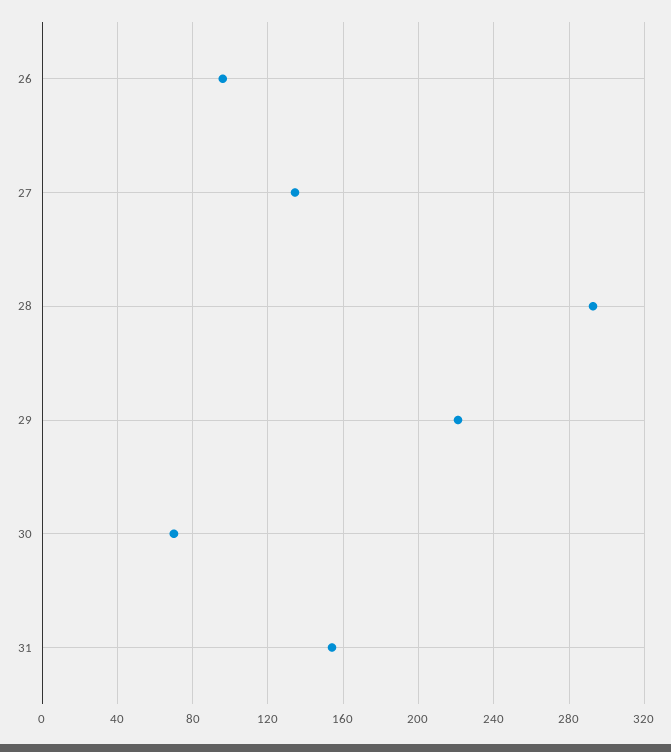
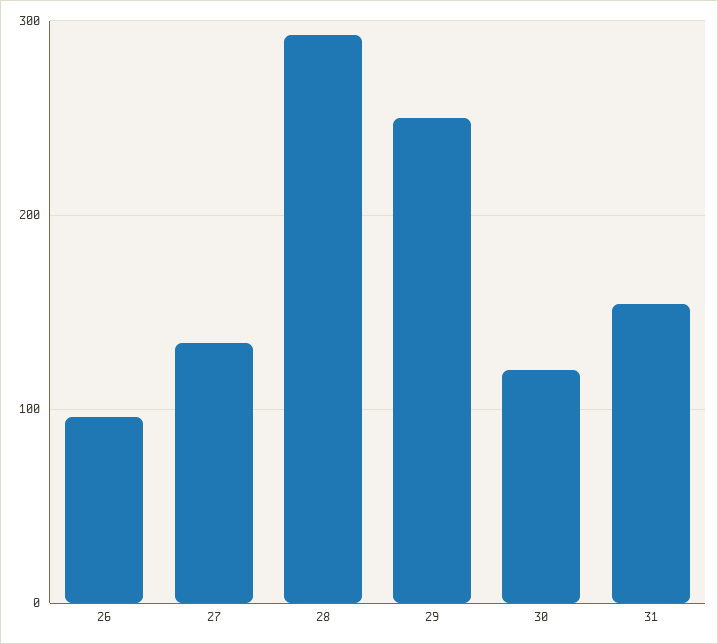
29: 220 -> 250
30: 70 -> 120

